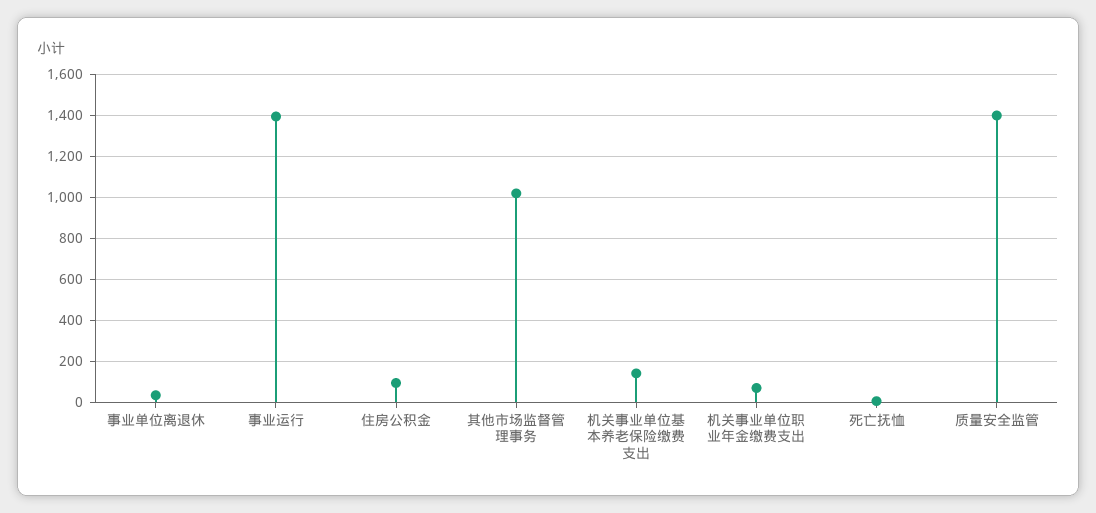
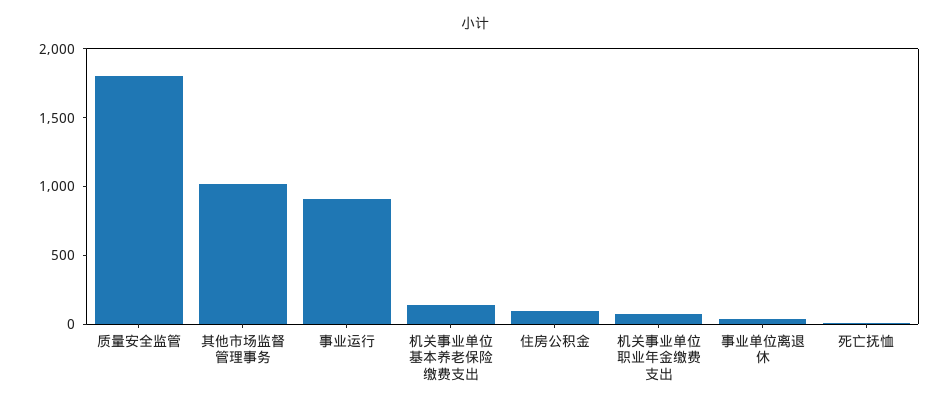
事业运行: 1400 -> 900
质量安全监管: 1400 -> 1800

